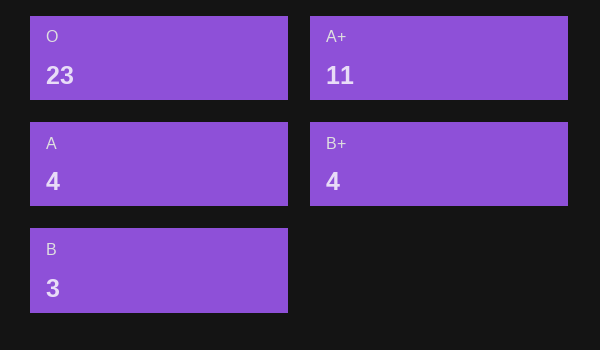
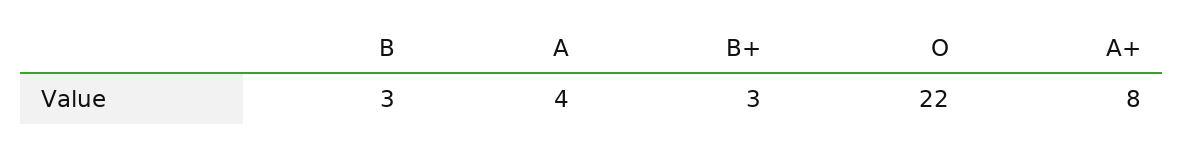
O: 23 -> 22
A+: 11 -> 8
B+: 4 -> 3

